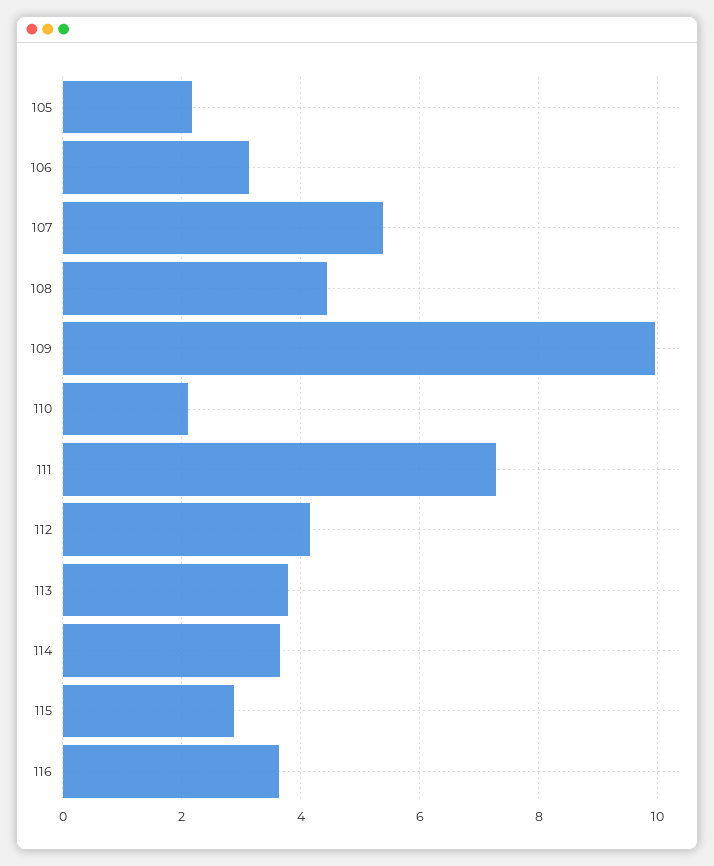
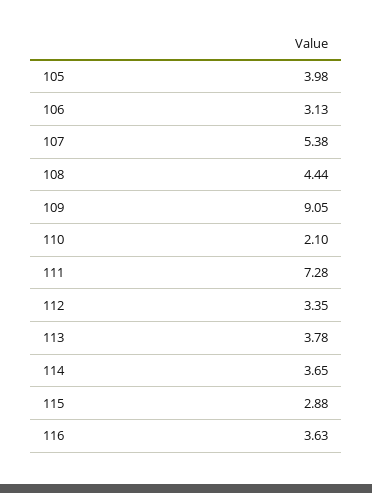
105: 2.2 -> 3.98
109: 10 -> 9.05
112: 4.2 -> 3.35

